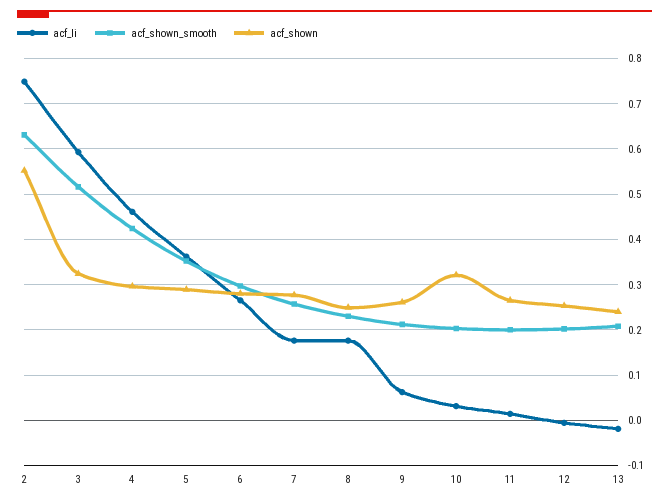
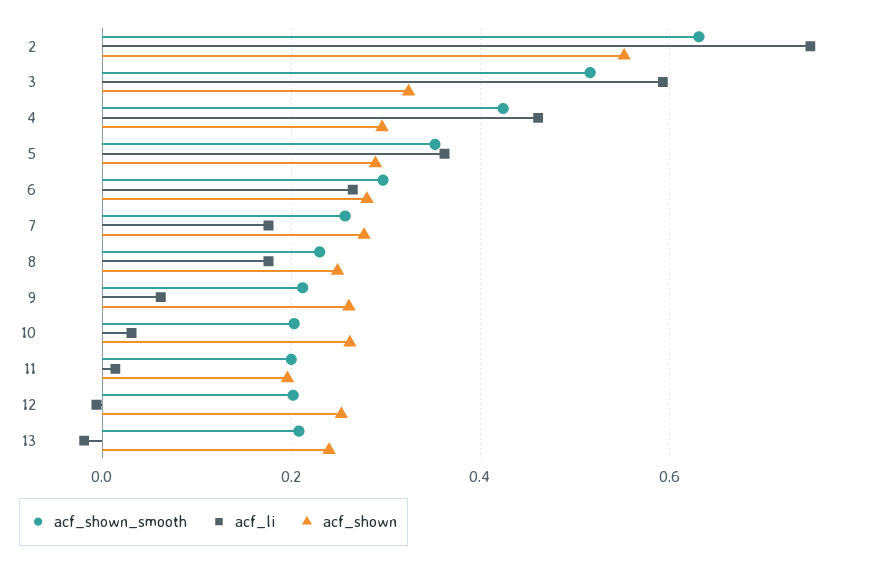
acf_shown, 10: 0.32 -> 0.26
acf_shown, 11: 0.26 -> 0.2

